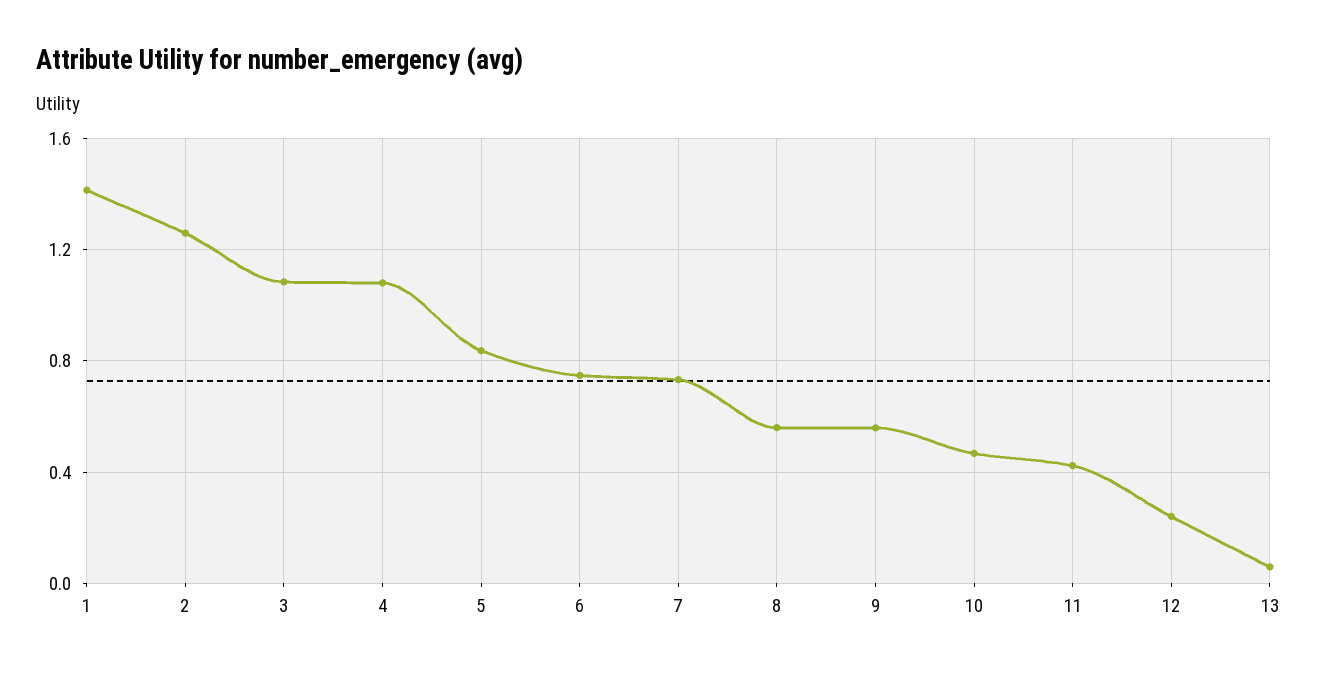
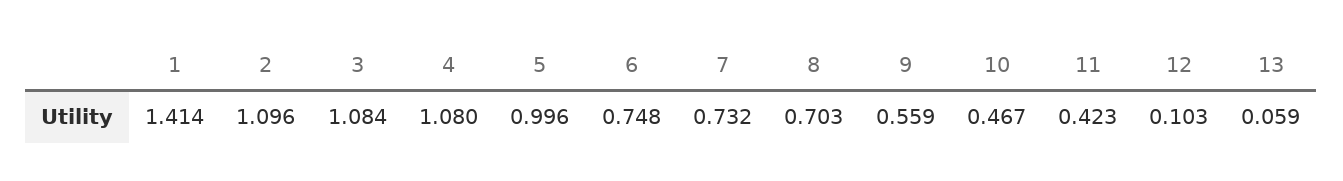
2: 1.25 -> 1.096
5: 0.85 -> 0.996
8: 0.55 -> 0.703
12: 0.25 -> 0.103

